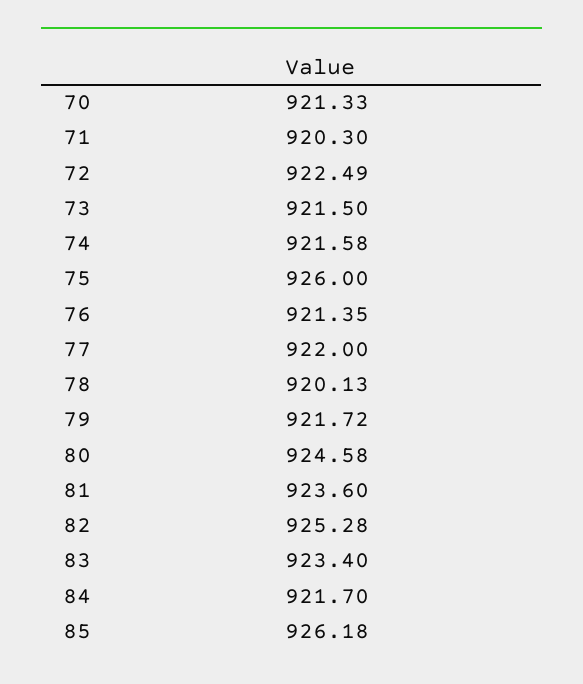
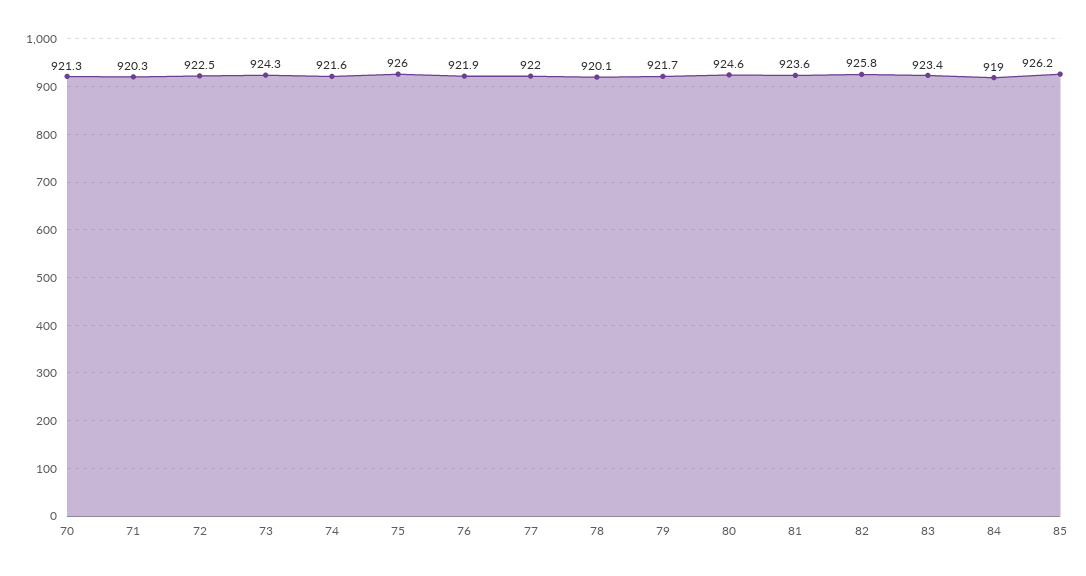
73: 921.5 -> 924.3
76: 921.35 -> 921.9
82: 925.28 -> 925.8
84: 921.7 -> 919

